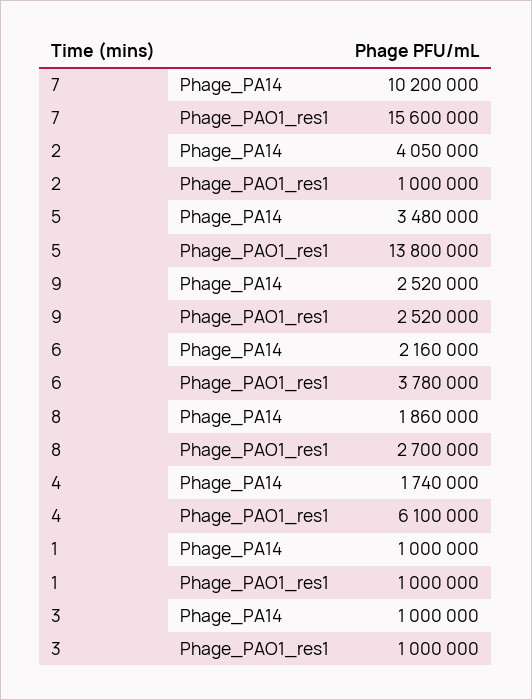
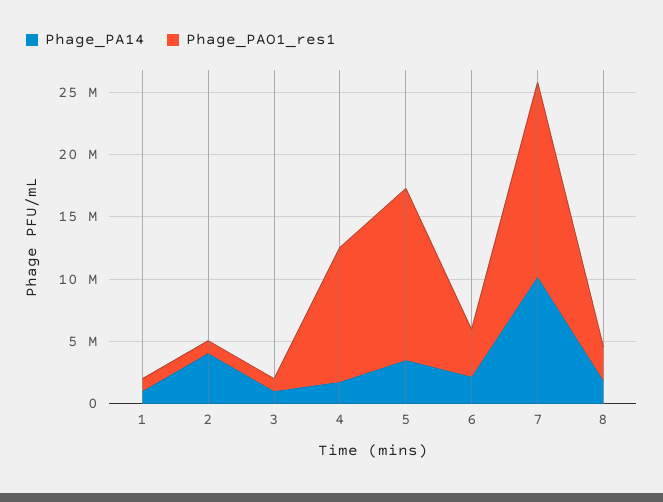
Phage_PA14, 9: 2520000 -> none
Phage_PAO1_res1, 9: 2520000 -> none
Phage_PAO1_res1, 4: 6100000 -> 11000000

